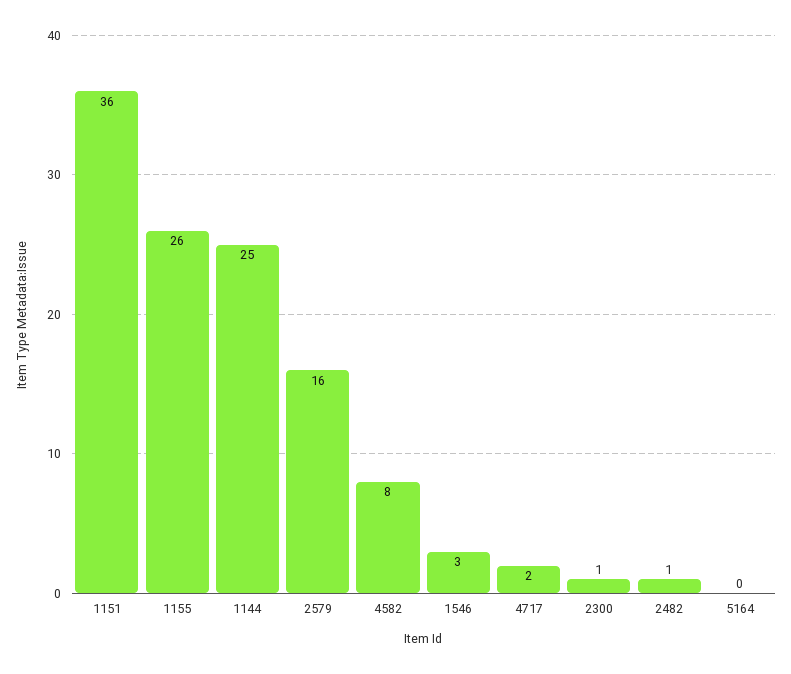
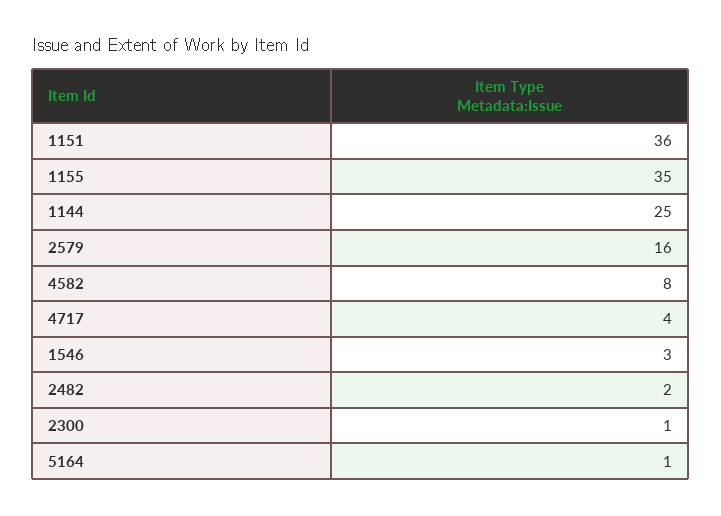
1155: 26 -> 35
4717: 2 -> 4
2482: 1 -> 2
5164: 0 -> 1

